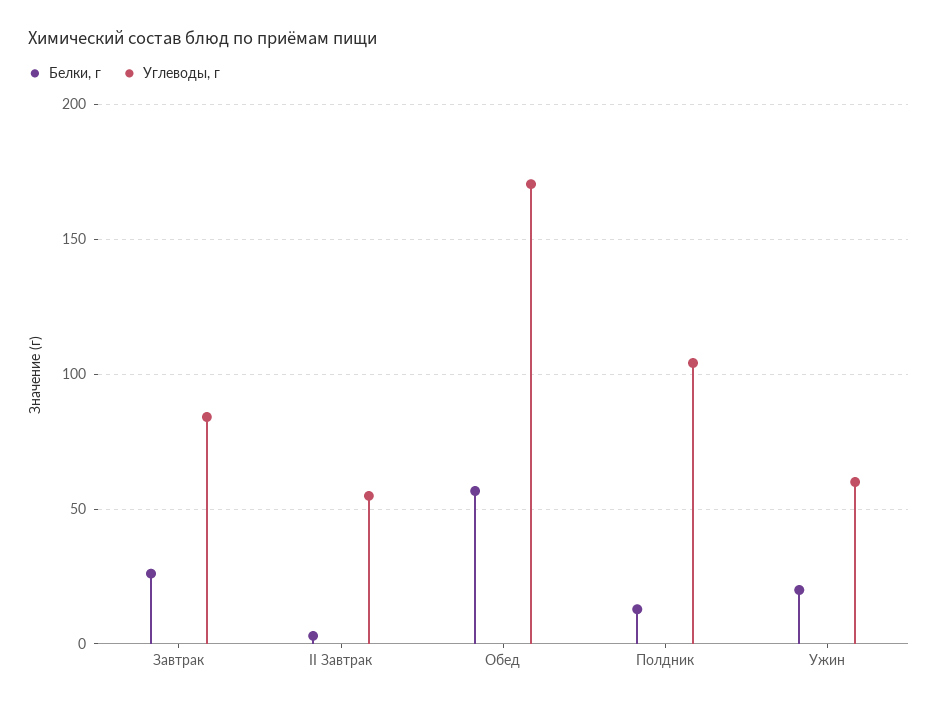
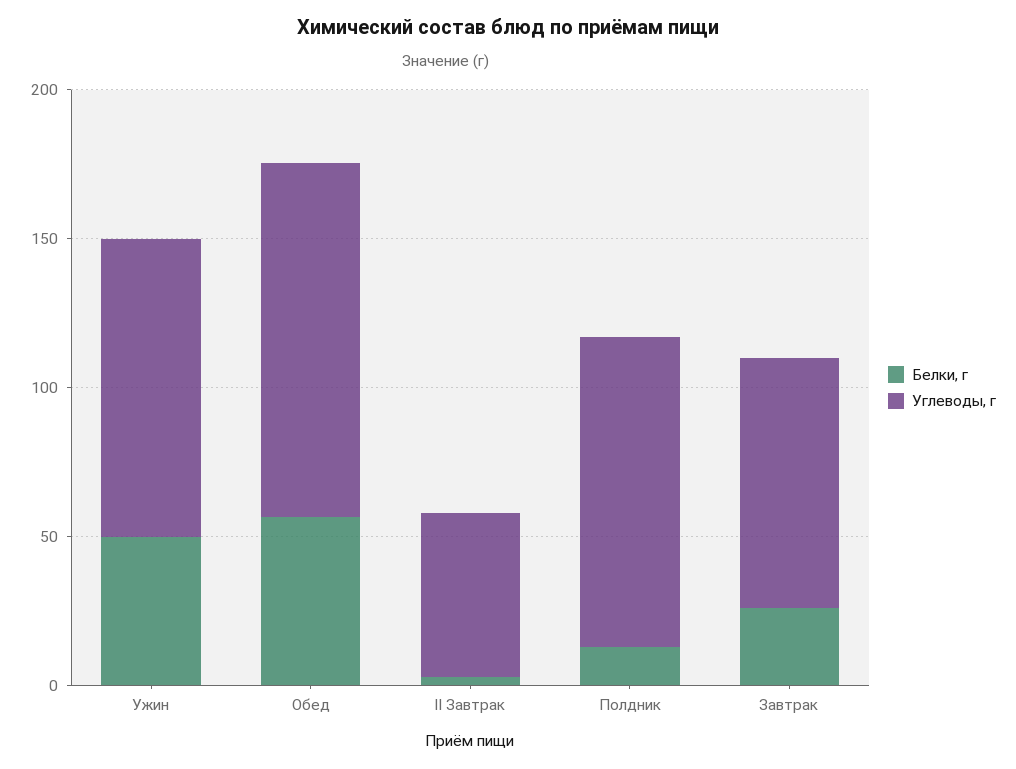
Углеводы, г, Обед: 170 -> 120
Белки, г, Ужин: 20 -> 50
Углеводы, г, Ужин: 60 -> 100

